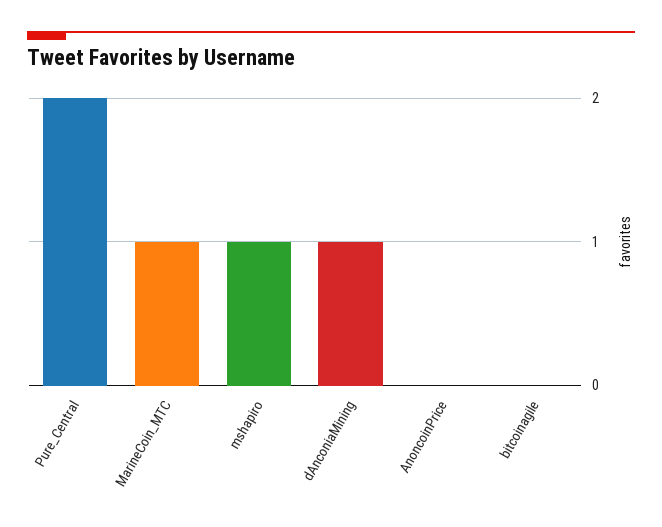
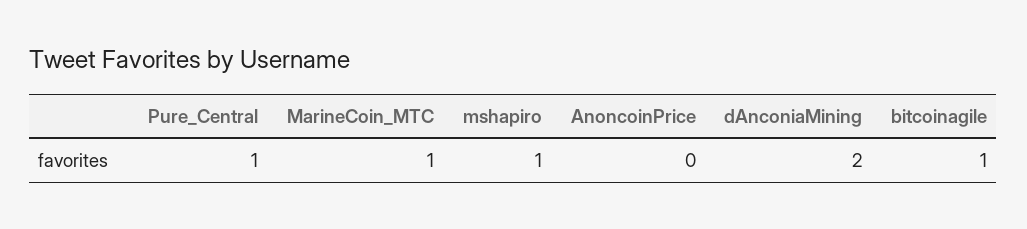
Pure_Central: 2 -> 1
dAnconiaMining: 1 -> 2
bitcoinagile: 0 -> 1

